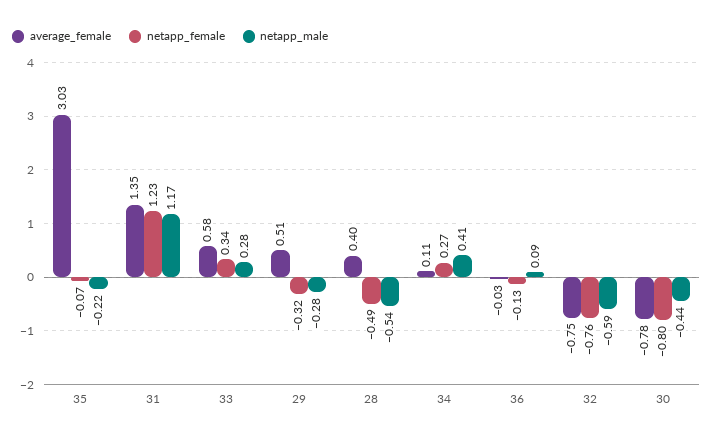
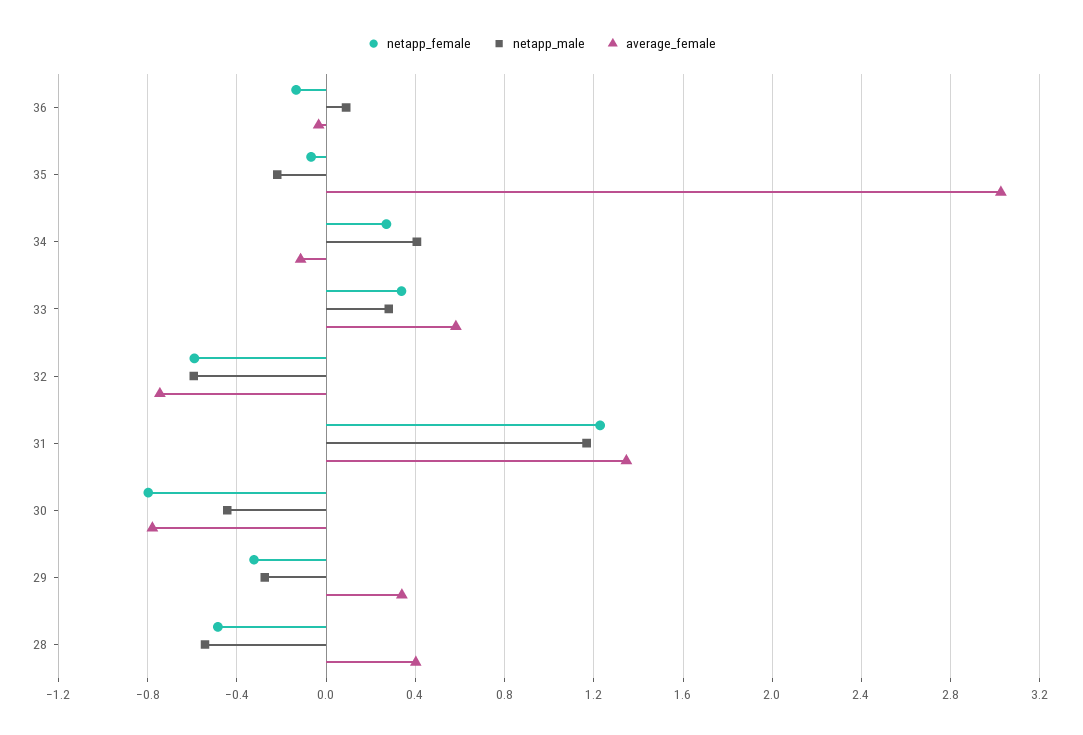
average_female, 29: 0.51 -> 0.35
average_female, 34: 0.11 -> -0.1
netapp_female, 32: -0.76 -> -0.6

